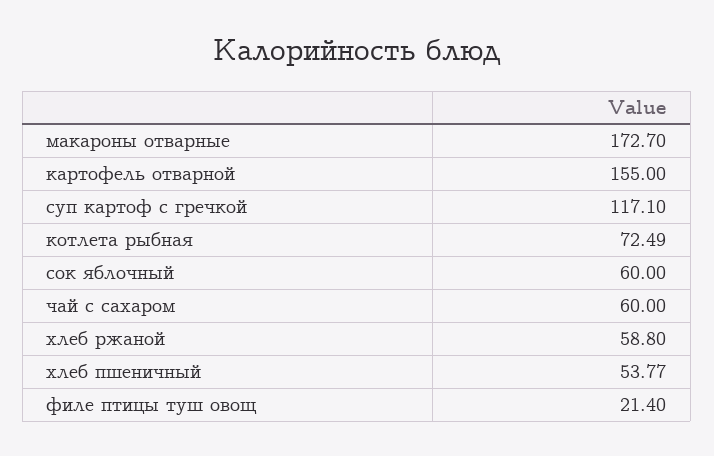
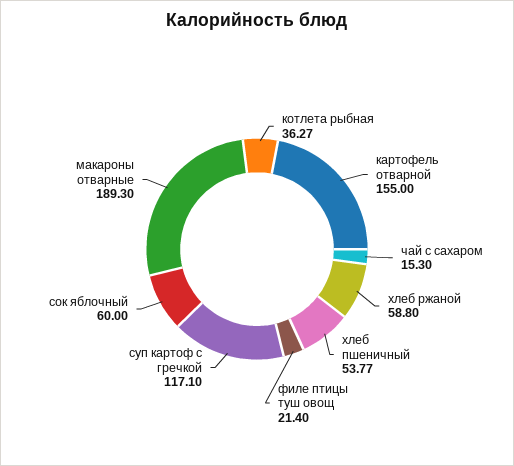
макароны отварные: 172.7 -> 189.3
котлета рыбная: 72.49 -> 36.27
чай с сахаром: 60 -> 15.3

